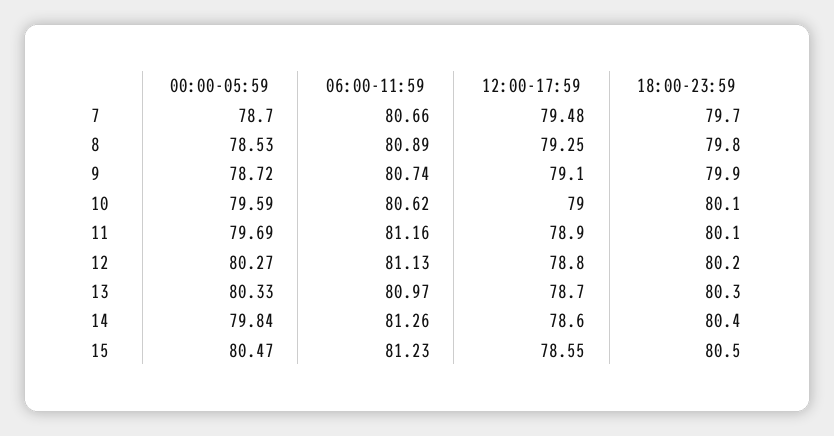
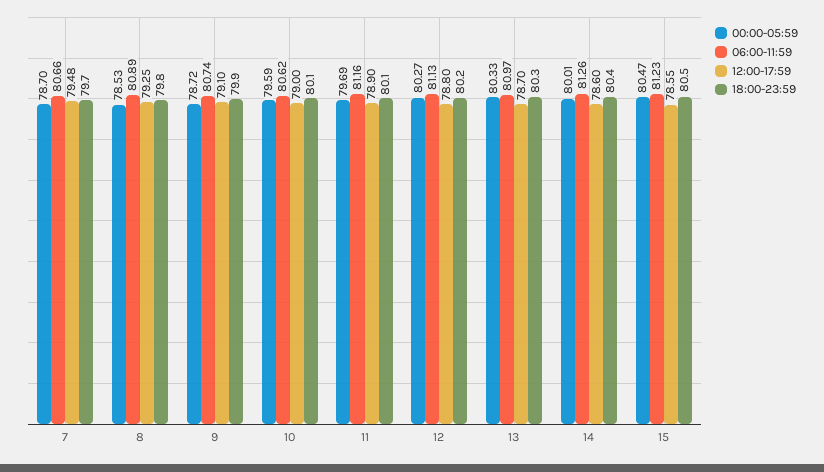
00:00-05:59, 14: 79.84 -> 80.01

